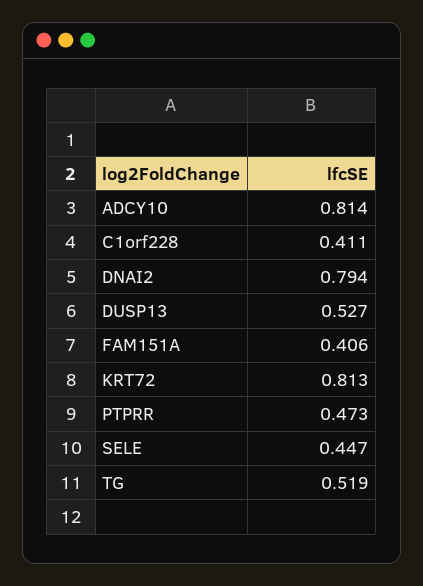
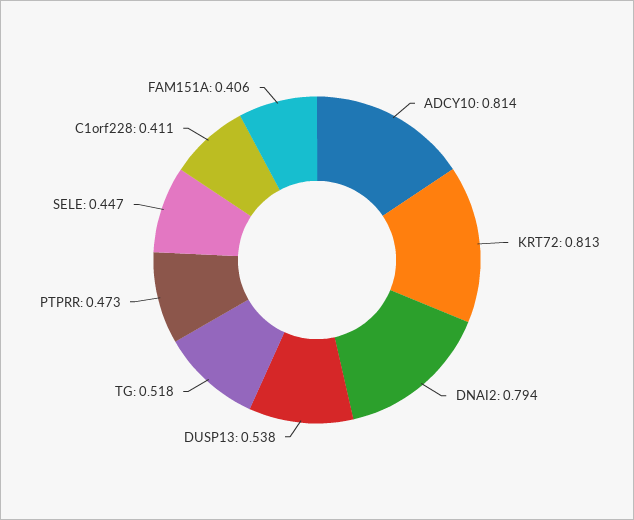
DUSP13: 0.527 -> 0.538
TG: 0.519 -> 0.518

